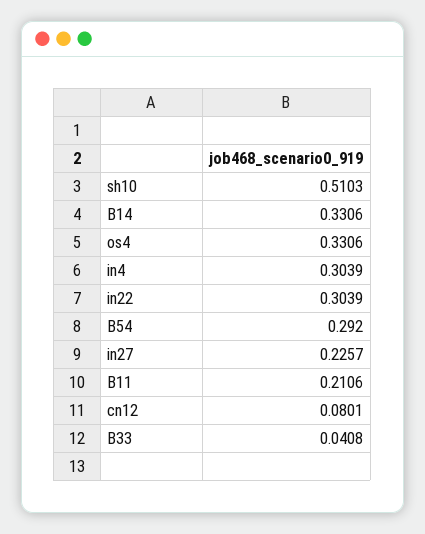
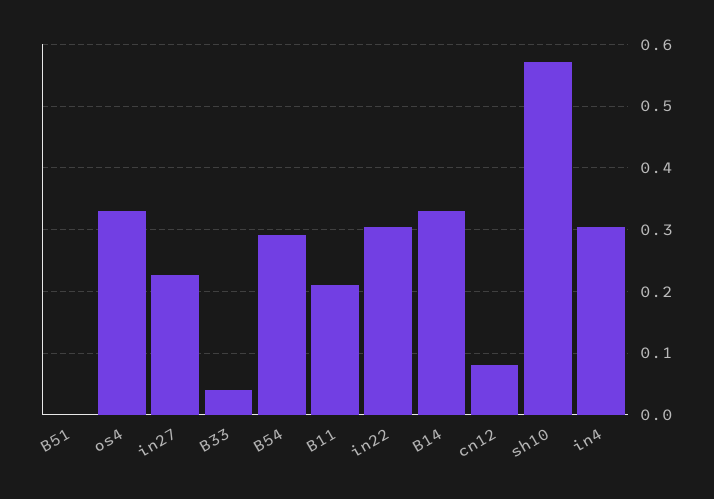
sh10: 0.5103 -> 0.57
B51: none -> 0

